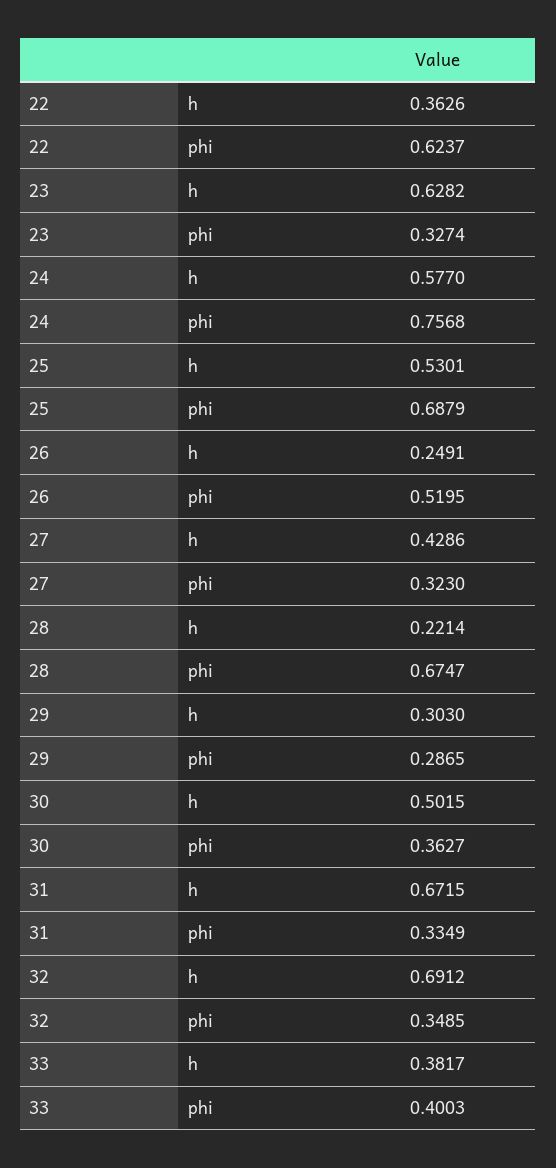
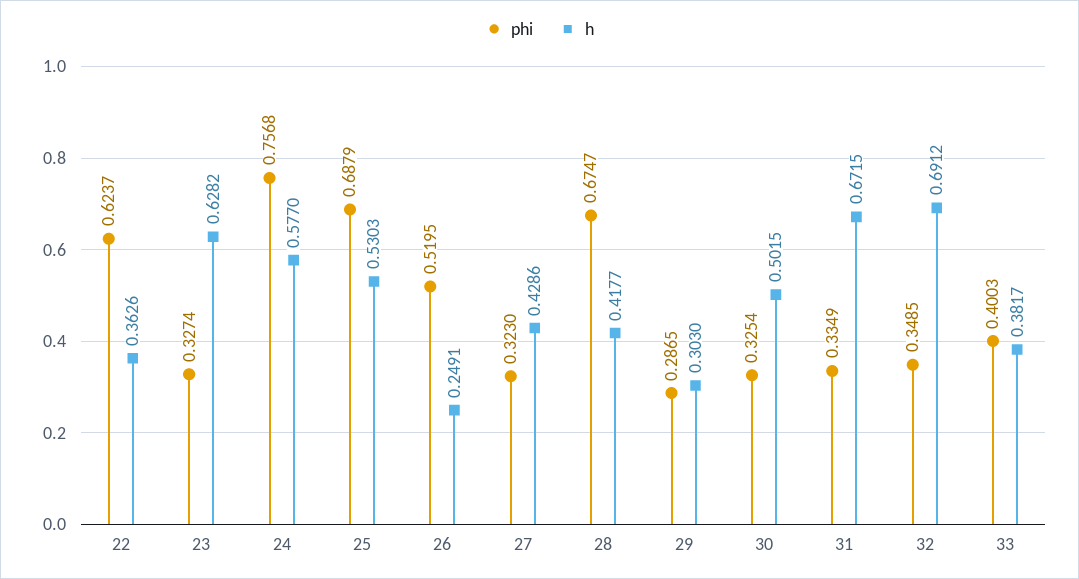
h, 25: 0.5301 -> 0.5303
h, 28: 0.2214 -> 0.4177
phi, 30: 0.3627 -> 0.3254

